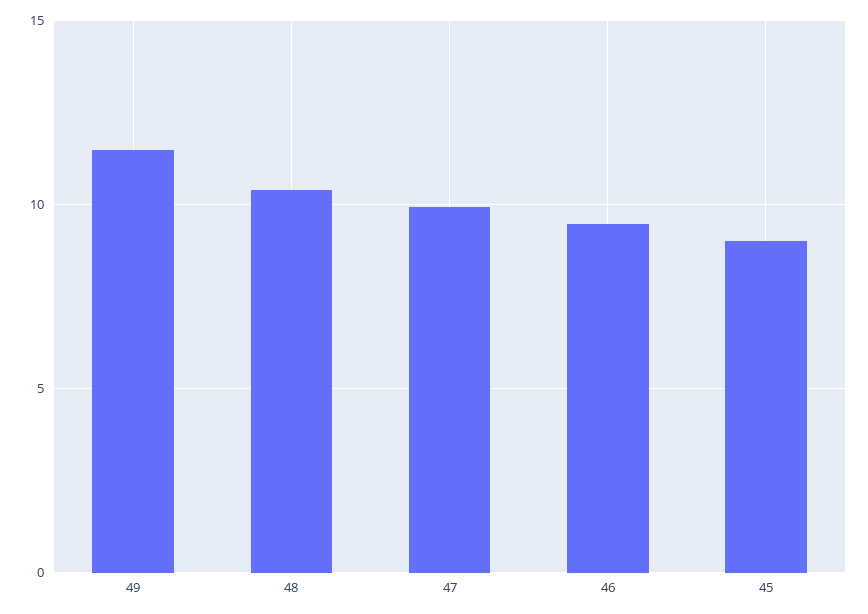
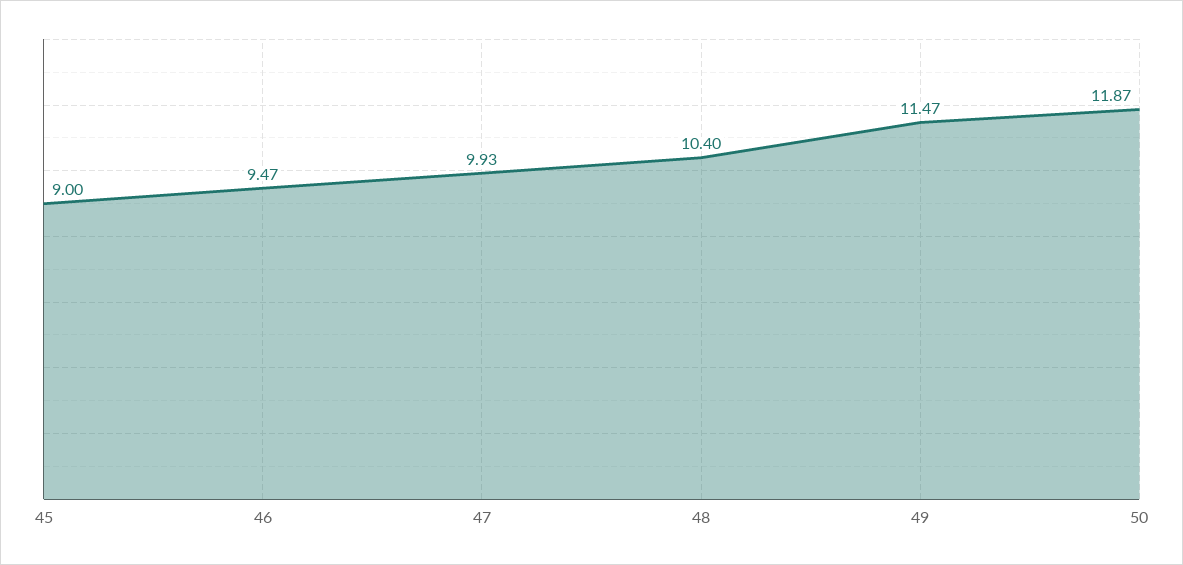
50: none -> 11.87

